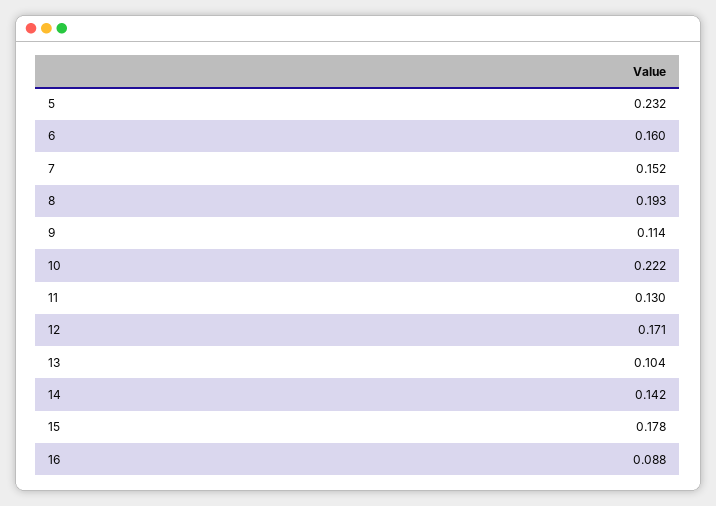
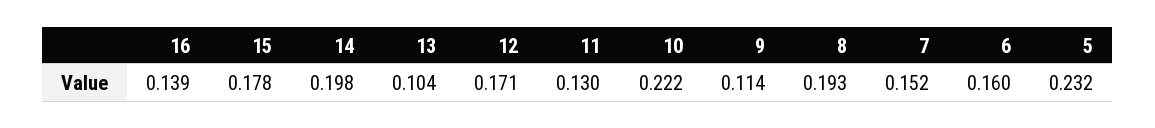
14: 0.142 -> 0.198
16: 0.088 -> 0.139

